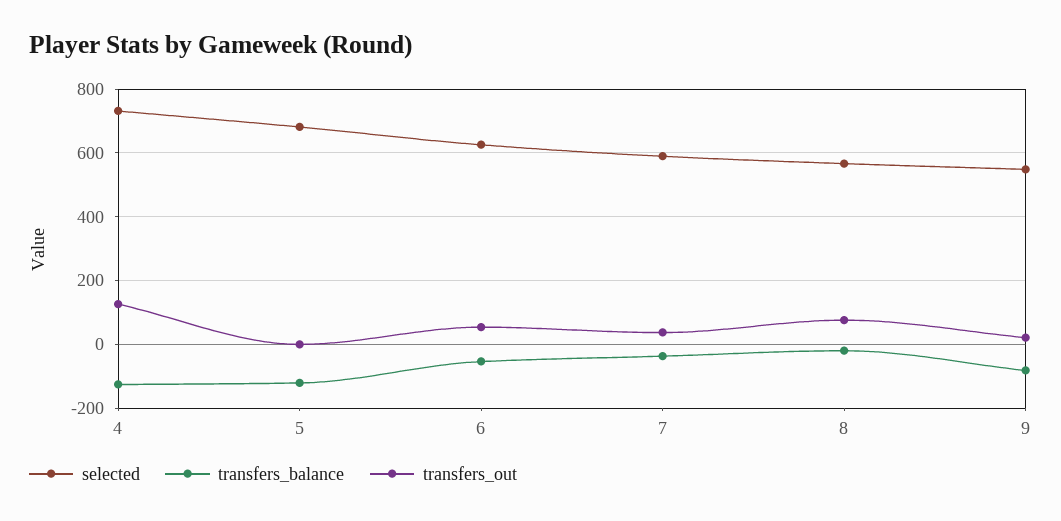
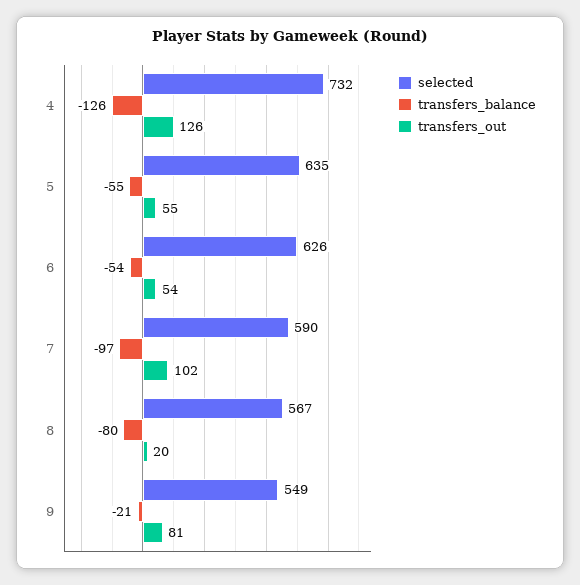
selected, 5: 680 -> 635
transfers_balance, 5: -120 -> -55
transfers_out, 5: 0 -> 55
transfers_balance, 7: -40 -> -97
transfers_out, 7: 40 -> 102
transfers_balance, 8: -20 -> -80
transfers_out, 8: 80 -> 20
transfers_balance, 9: -80 -> -21
transfers_out, 9: 20 -> 81

